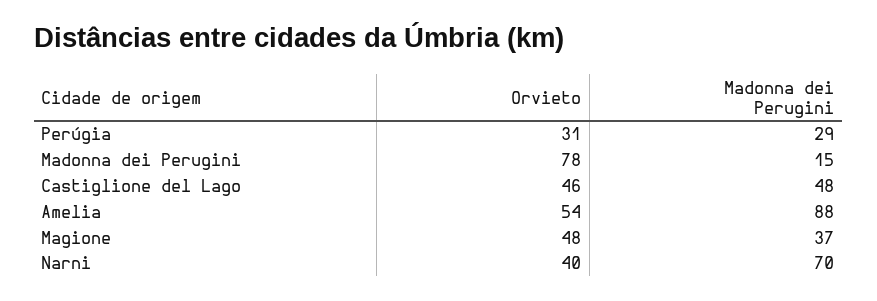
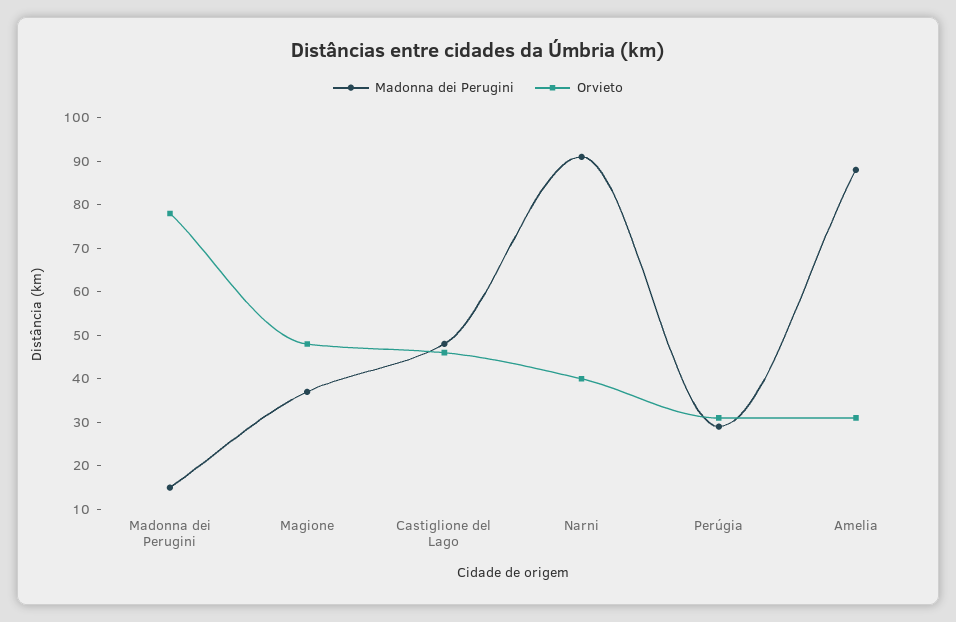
Orvieto, Amelia: 54 -> 30
Madonna dei Perugini, Narni: 70 -> 90

